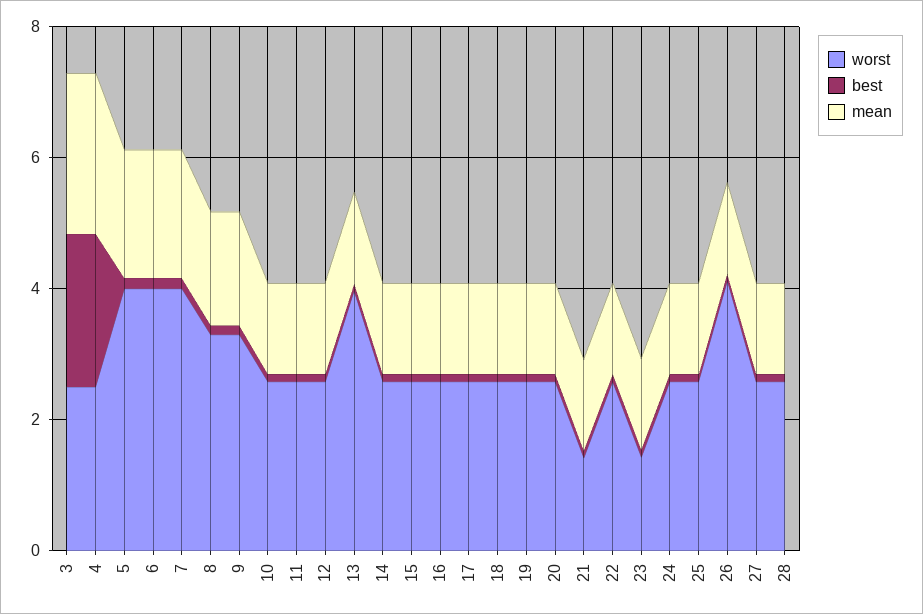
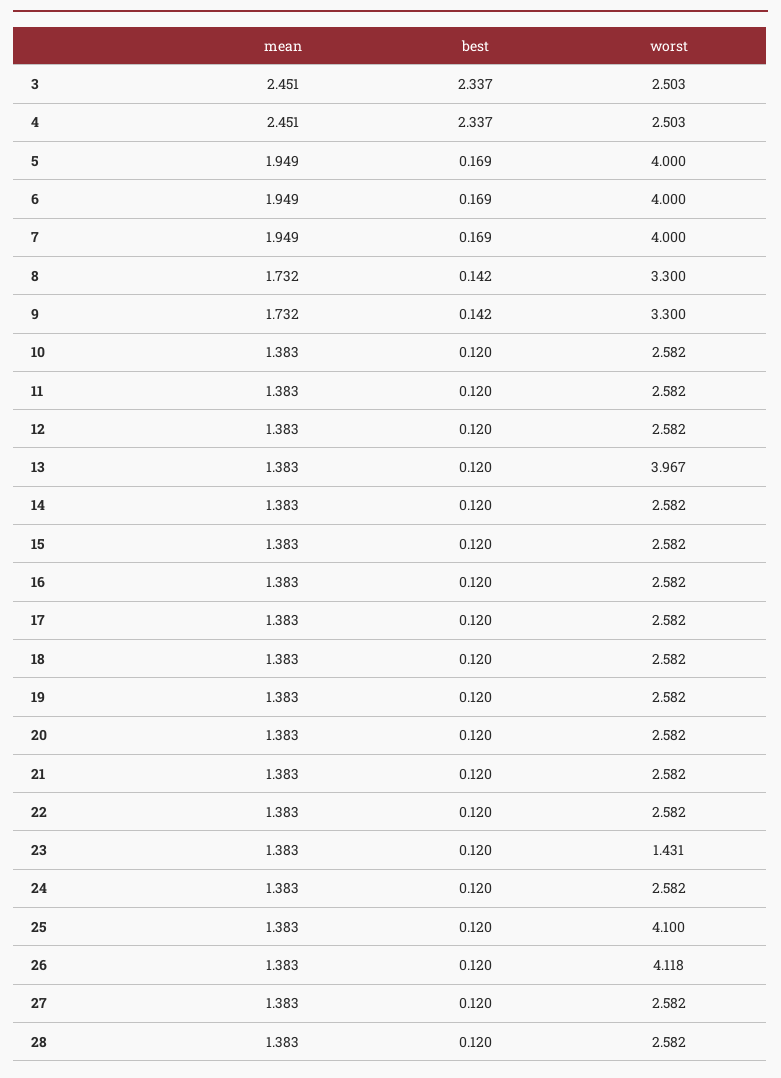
worst, 21: 1.5 -> 2.582
worst, 25: 2.5 -> 4.1

